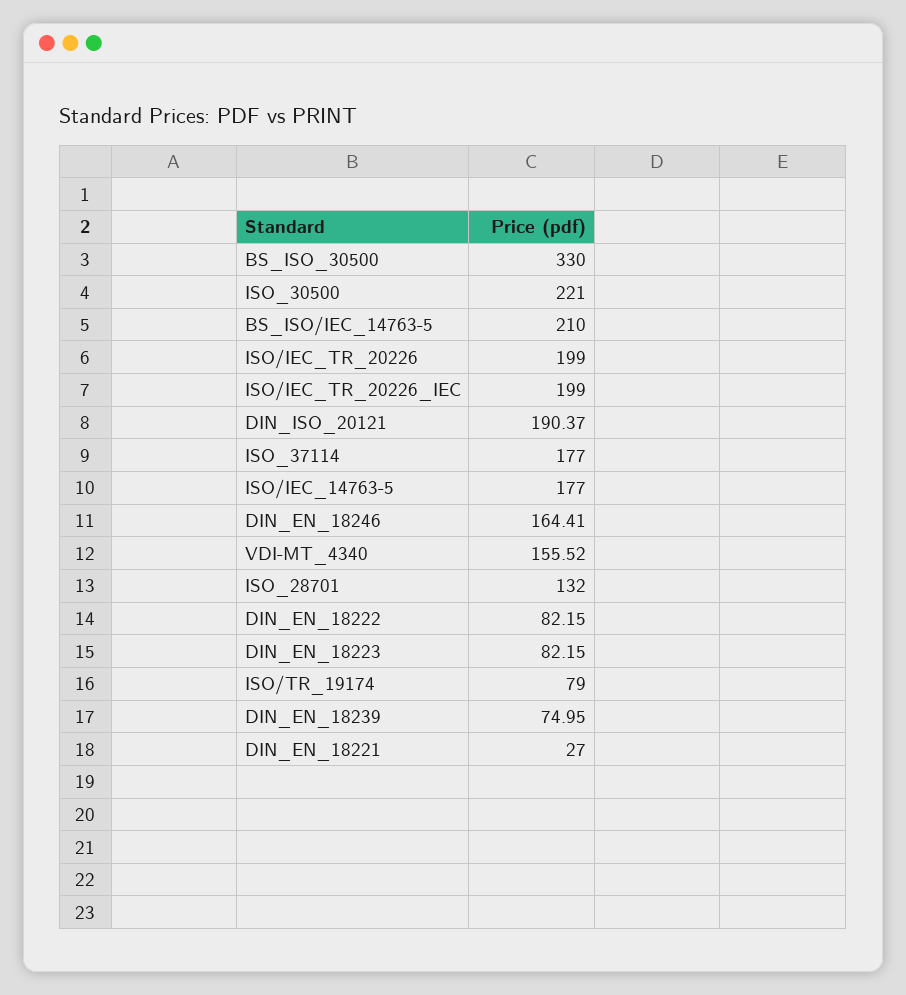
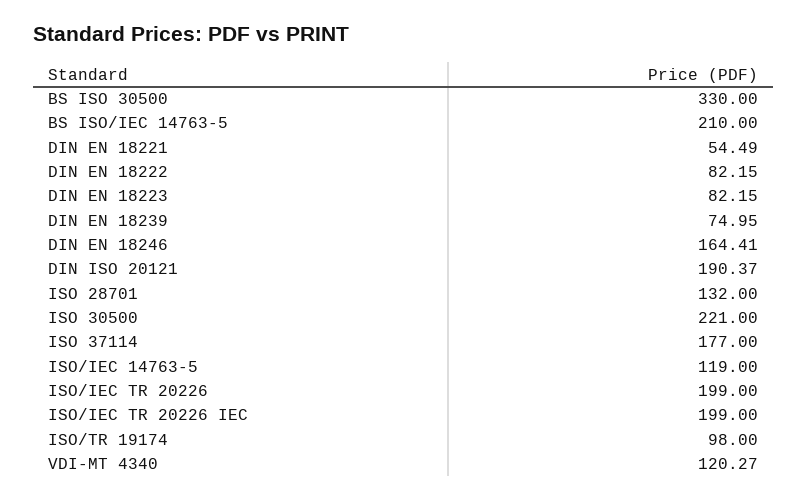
ISO/IEC_14763-5: 177 -> 119
VDI-MT_4340: 155.52 -> 120.27
ISO/TR_19174: 79 -> 98
DIN_EN_18221: 27 -> 54.49

